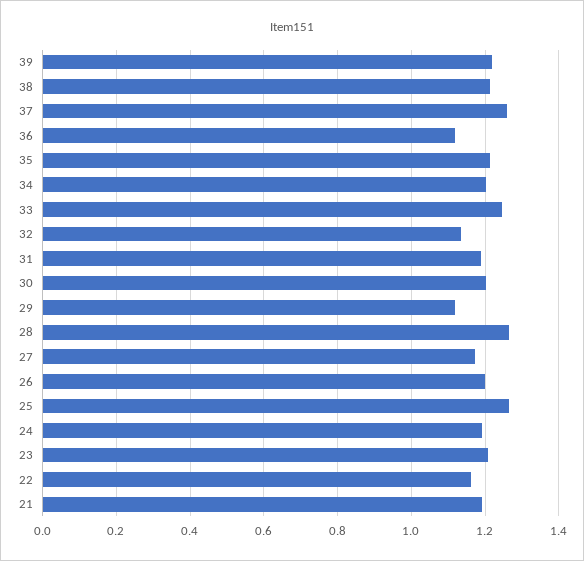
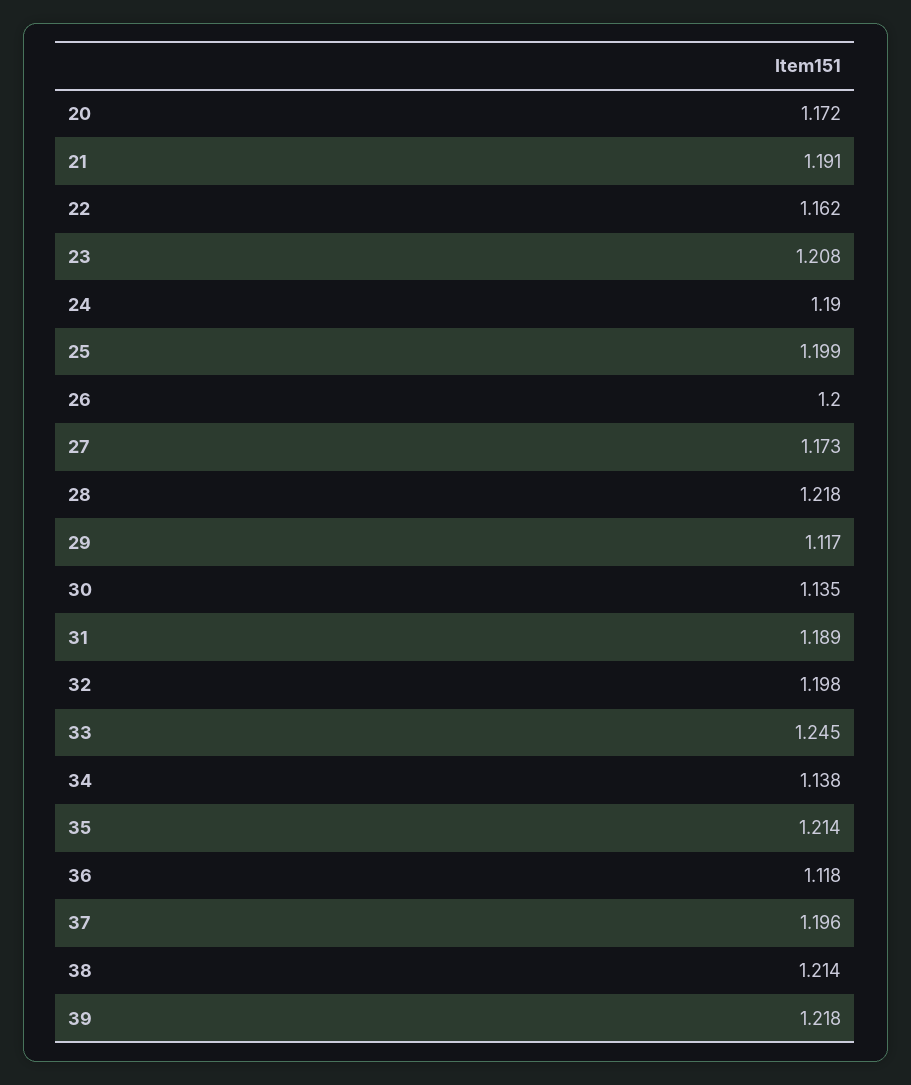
37: 1.26 -> 1.196
34: 1.2 -> 1.138
32: 1.14 -> 1.198
30: 1.2 -> 1.135
28: 1.26 -> 1.218
25: 1.26 -> 1.199
20: none -> 1.172

